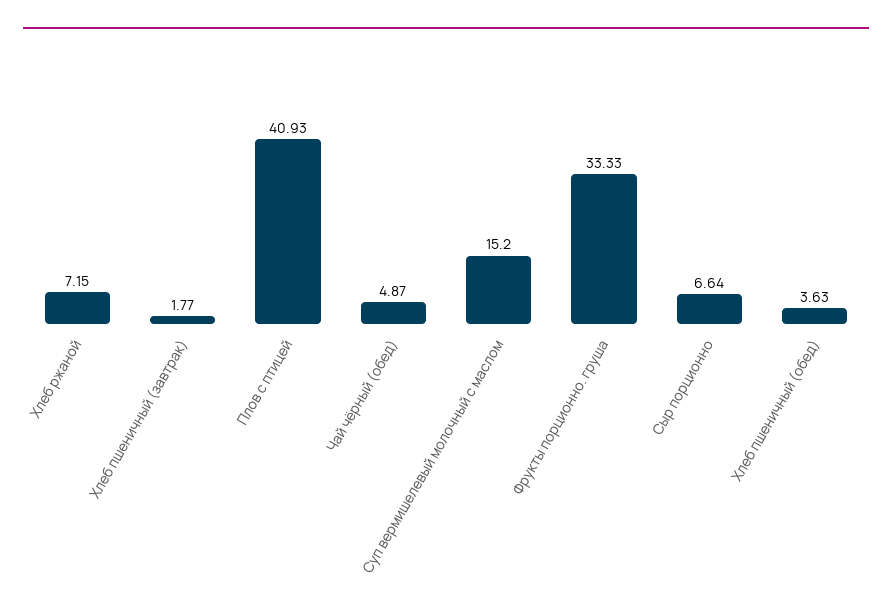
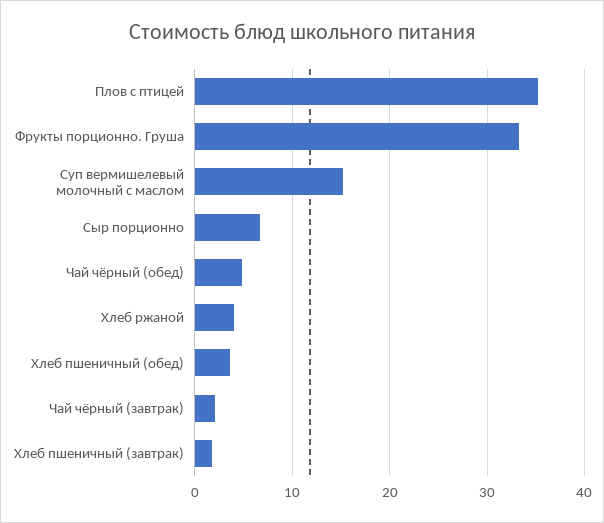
Хлеб ржаной: 7.15 -> 4
Плов с птицей: 40.93 -> 35
Чай чёрный (завтрак): none -> 2

